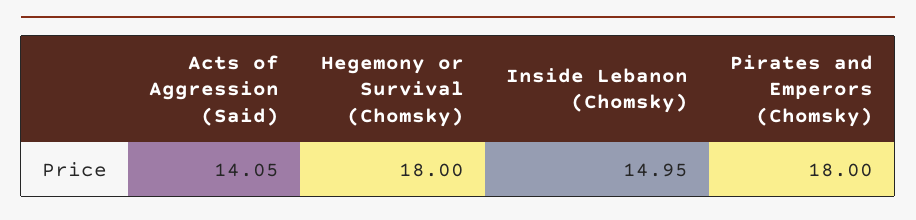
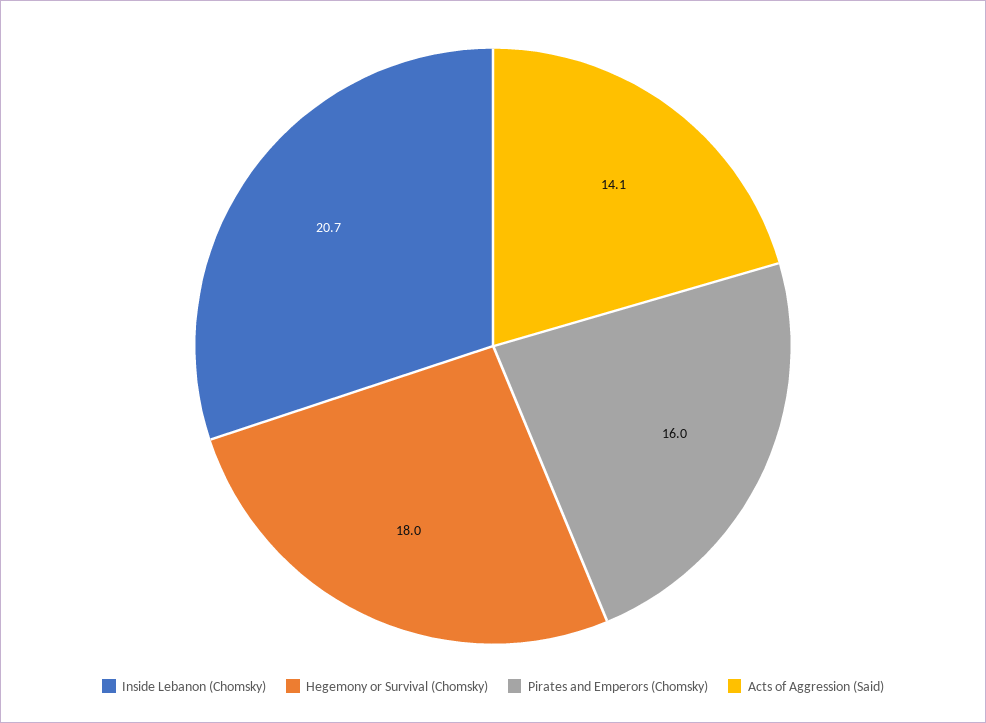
Inside Lebanon (Chomsky): 14.95 -> 20.7
Pirates and Emperors (Chomsky): 18 -> 16

